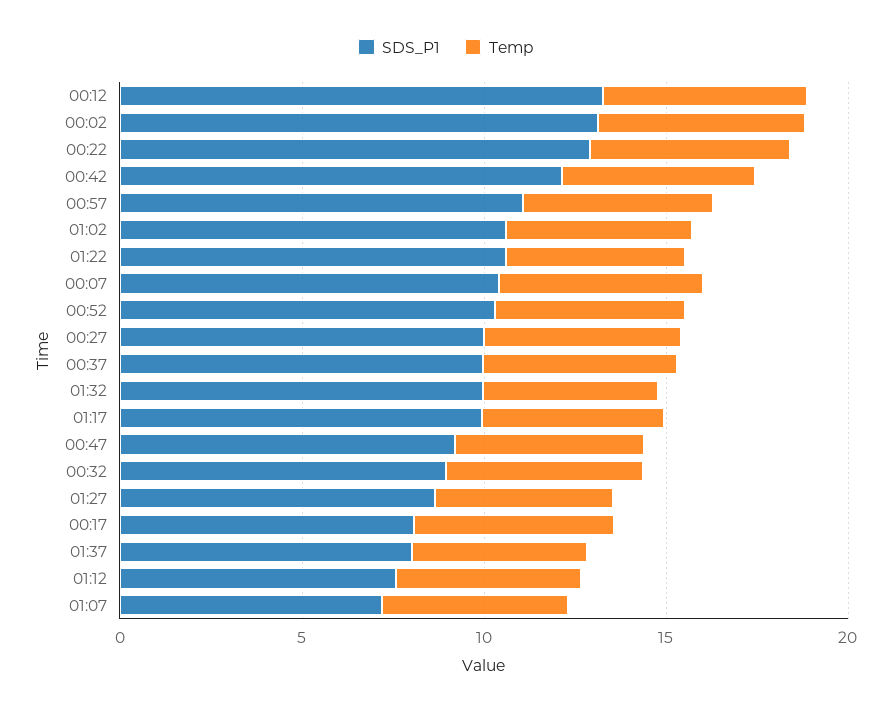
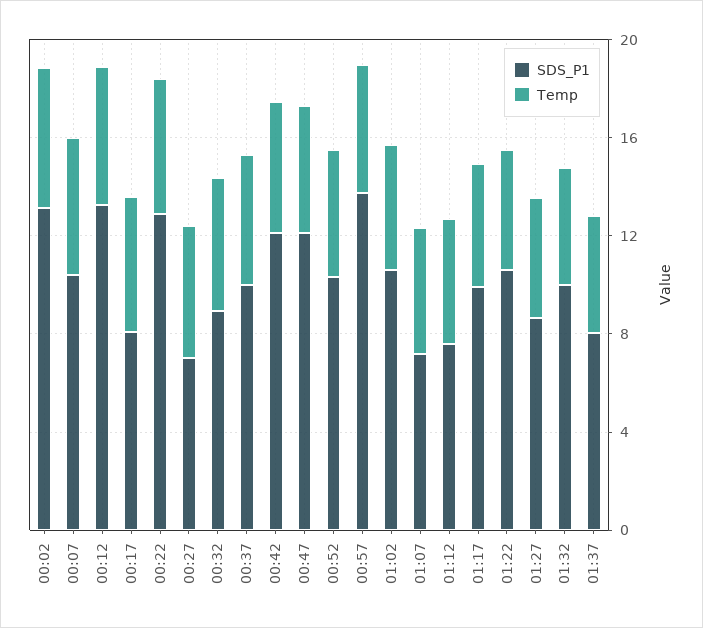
SDS_P1, 00:57: 11 -> 14
SDS_P1, 00:27: 10 -> 7
SDS_P1, 00:47: 9 -> 12

